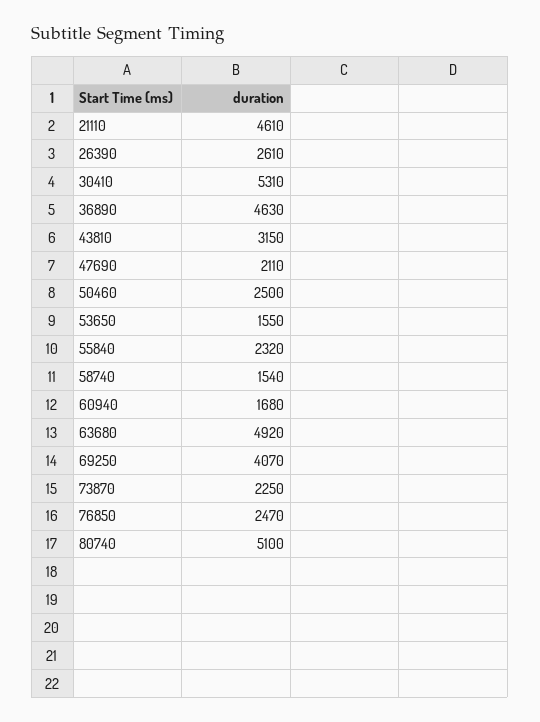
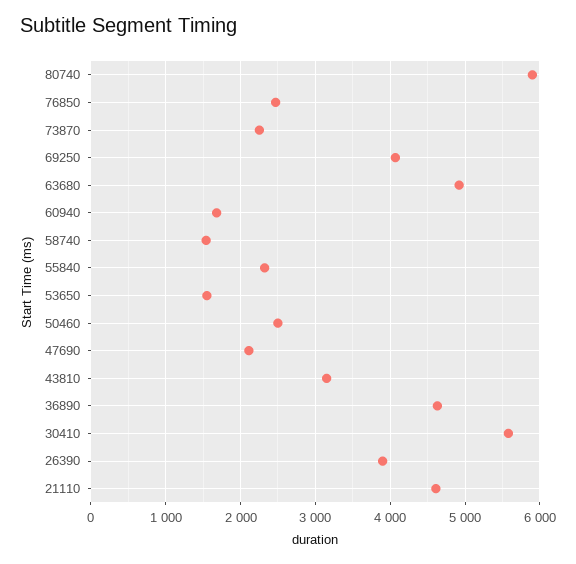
26390: 2610 -> 3900
30410: 5310 -> 5600
80740: 5100 -> 5900

